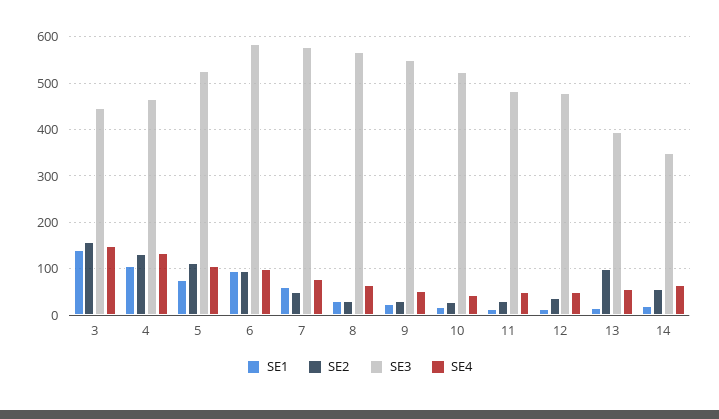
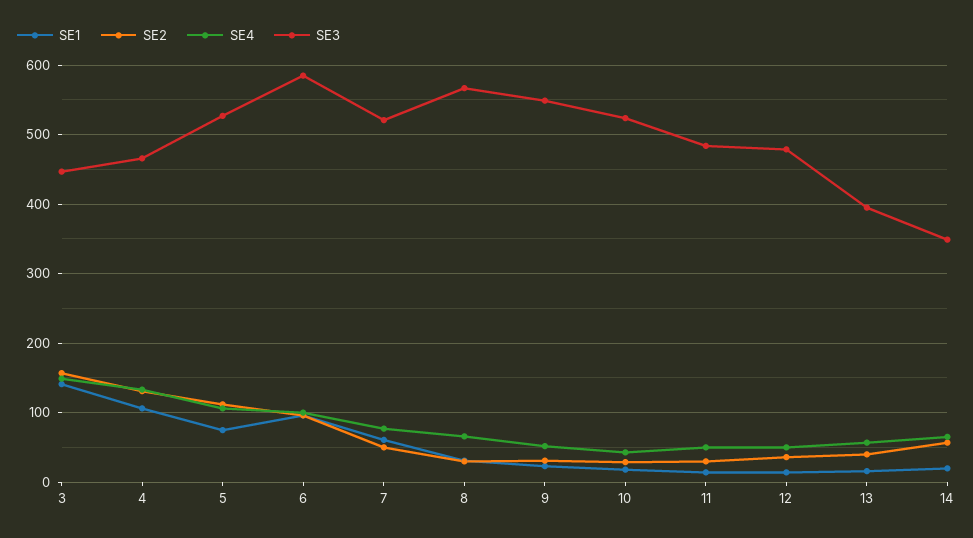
SE3, 7: 580 -> 520
SE2, 13: 100 -> 40

